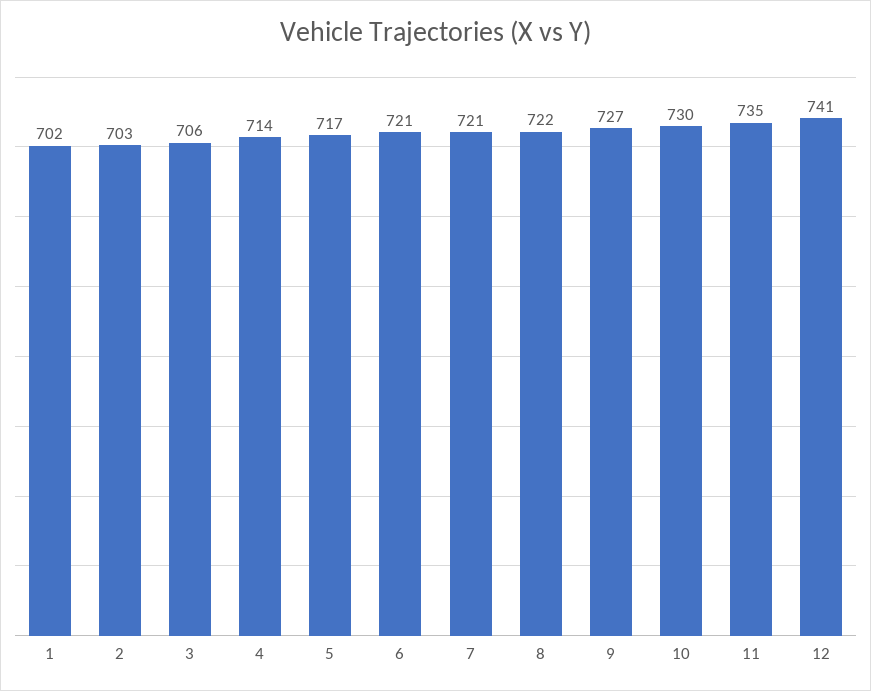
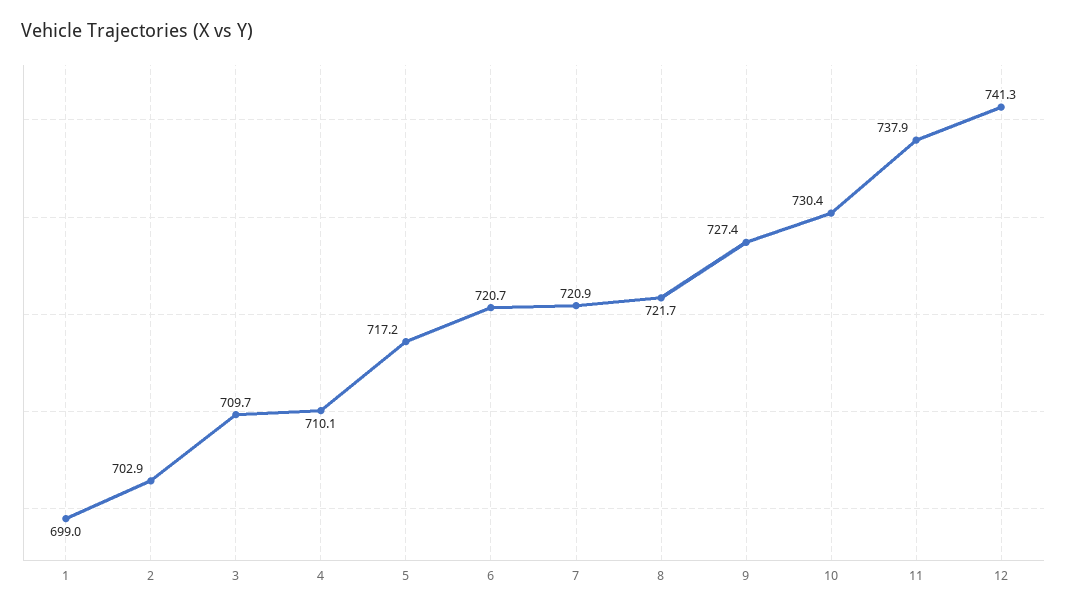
1: 702 -> 699
3: 706 -> 709.7
4: 714 -> 710.1
11: 735 -> 737.9

